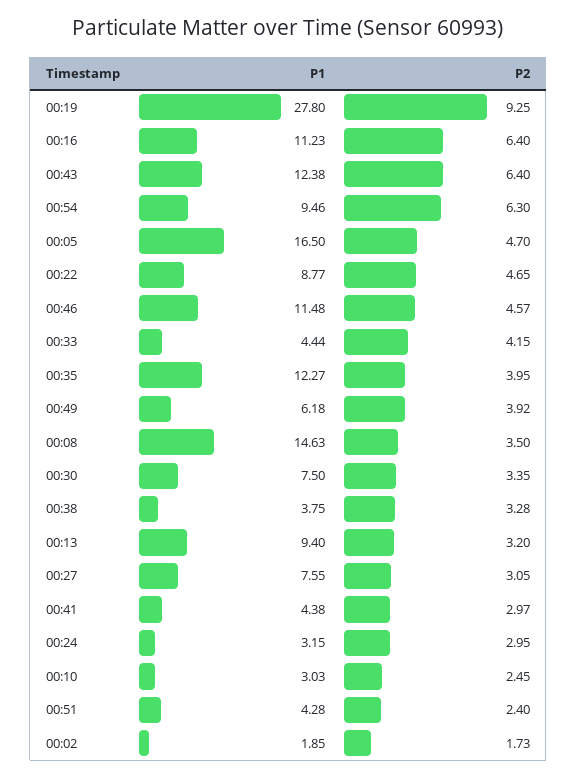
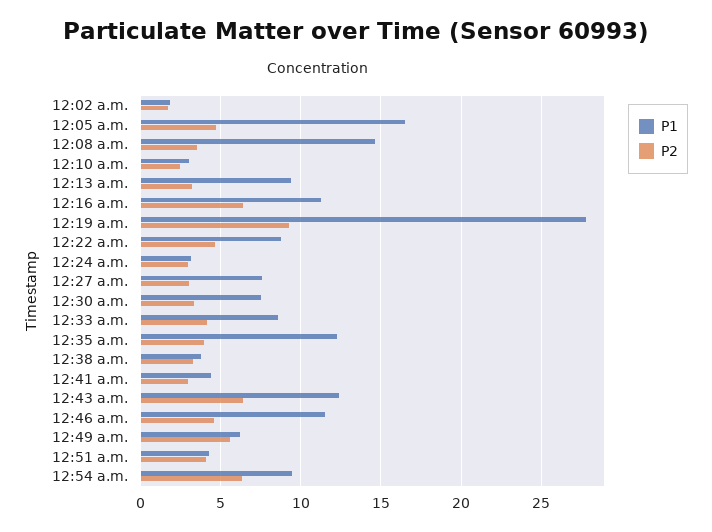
P1, 00:33: 4.44 -> 8.5
P2, 00:49: 3.92 -> 5.5
P2, 00:51: 2.4 -> 4

